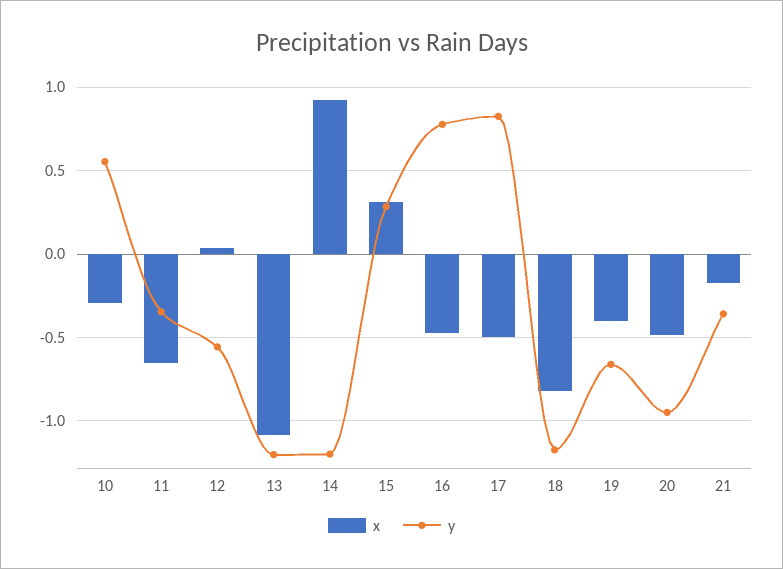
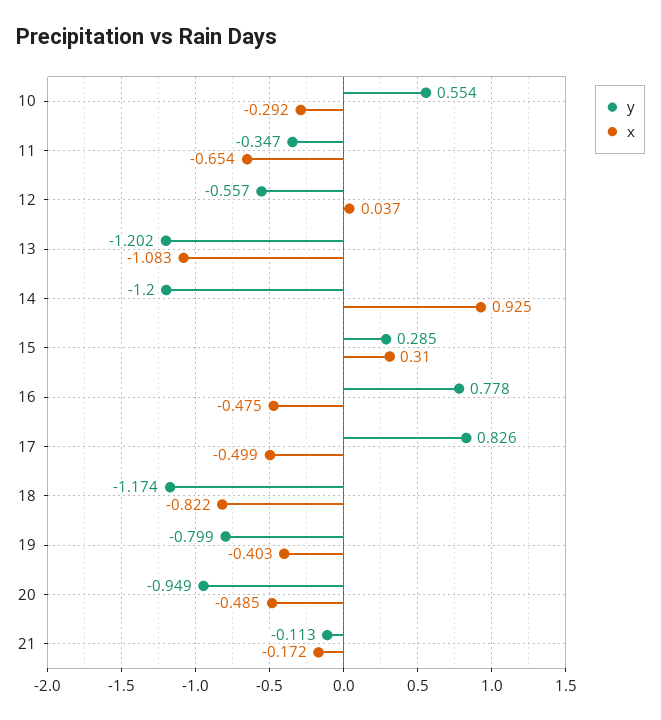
y, 19: -0.65 -> -0.799
y, 21: -0.35 -> -0.113

